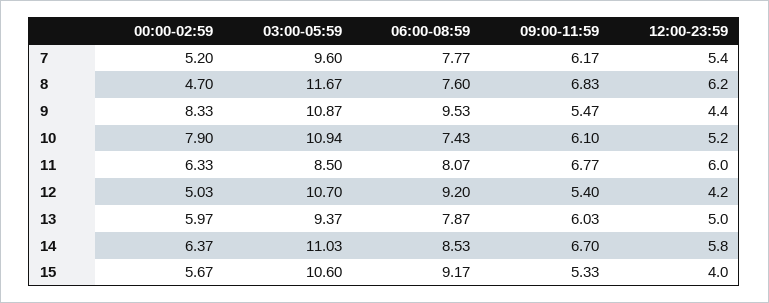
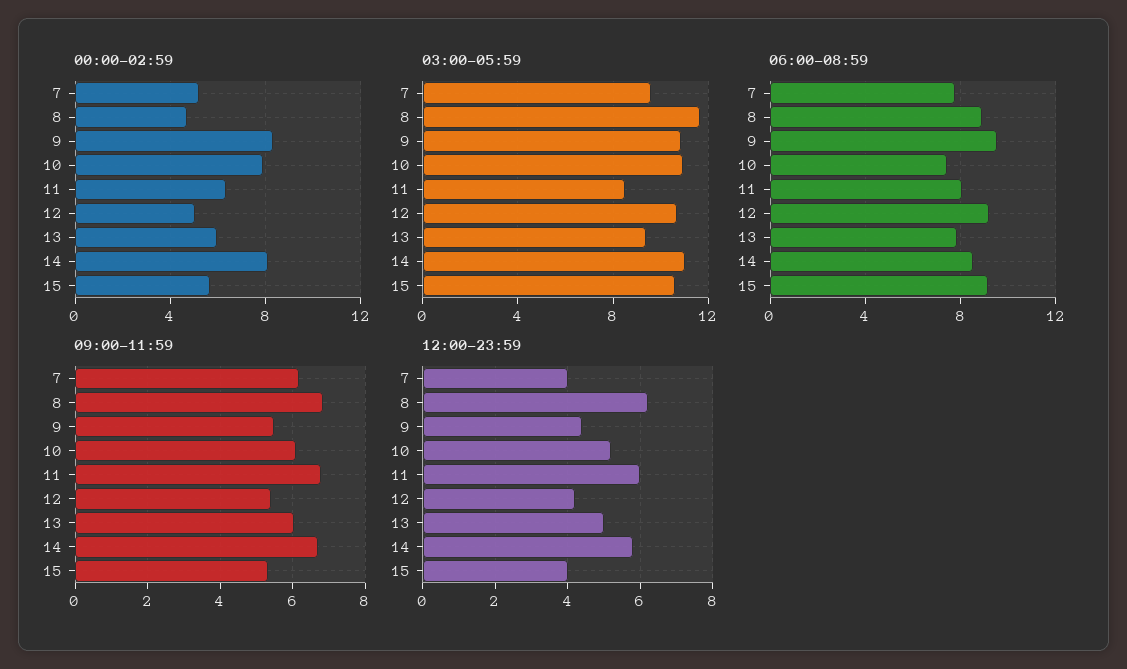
12:00-23:59, 7: 5.4 -> 4
06:00-08:59, 8: 7.6 -> 9
00:00-02:59, 14: 6.37 -> 8

